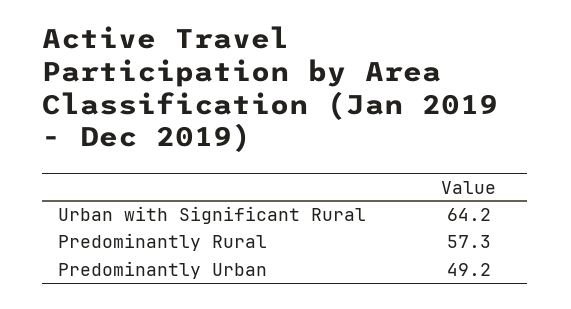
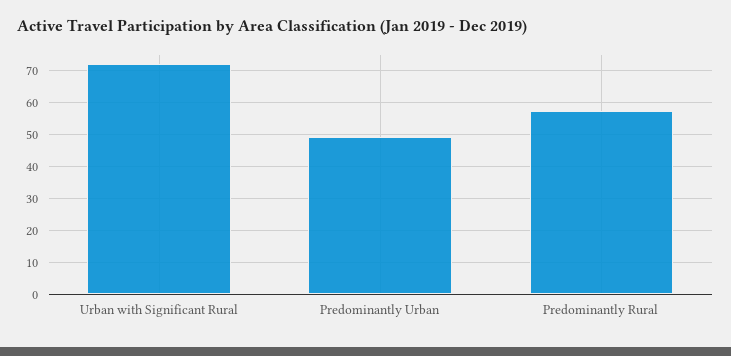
Urban with Significant Rural: 64.2 -> 72

